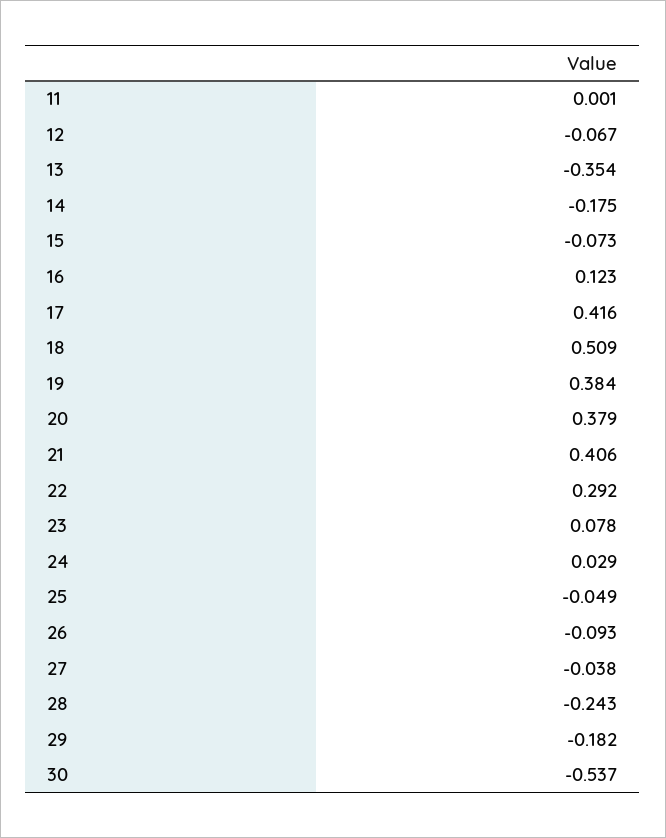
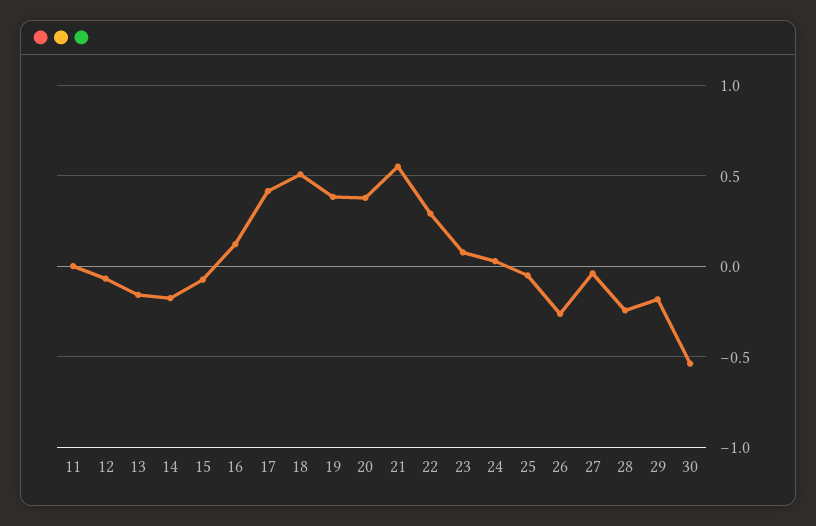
13: -0.354 -> -0.15
21: 0.406 -> 0.55
26: -0.093 -> -0.25

